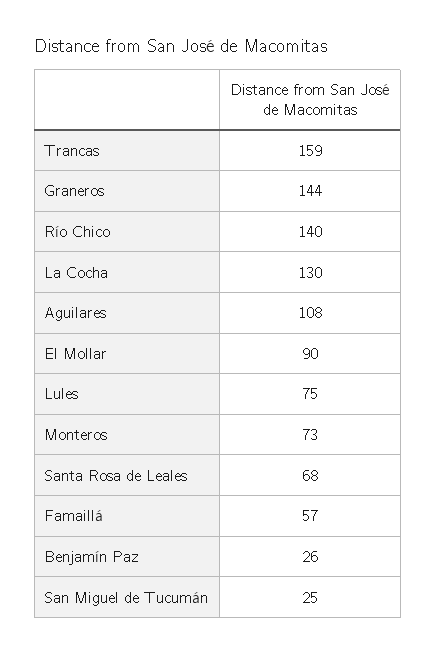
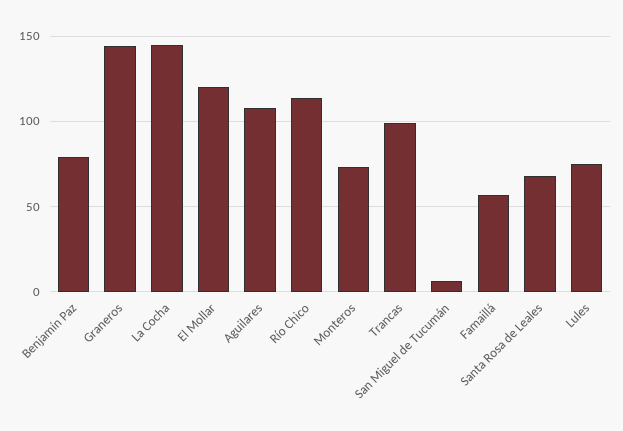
Trancas: 159 -> 100
Río Chico: 140 -> 115
La Cocha: 130 -> 145
El Mollar: 90 -> 120
Benjamín Paz: 26 -> 80
San Miguel de Tucumán: 25 -> 5

